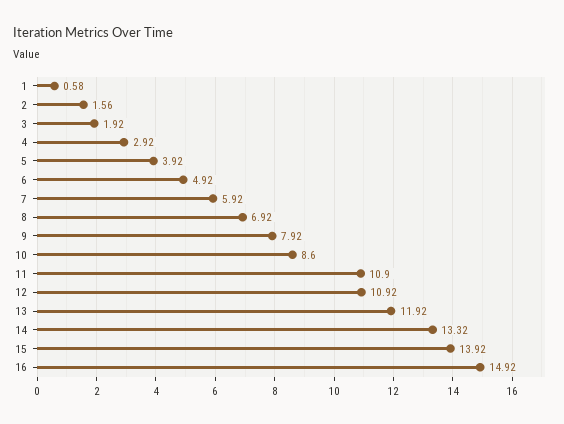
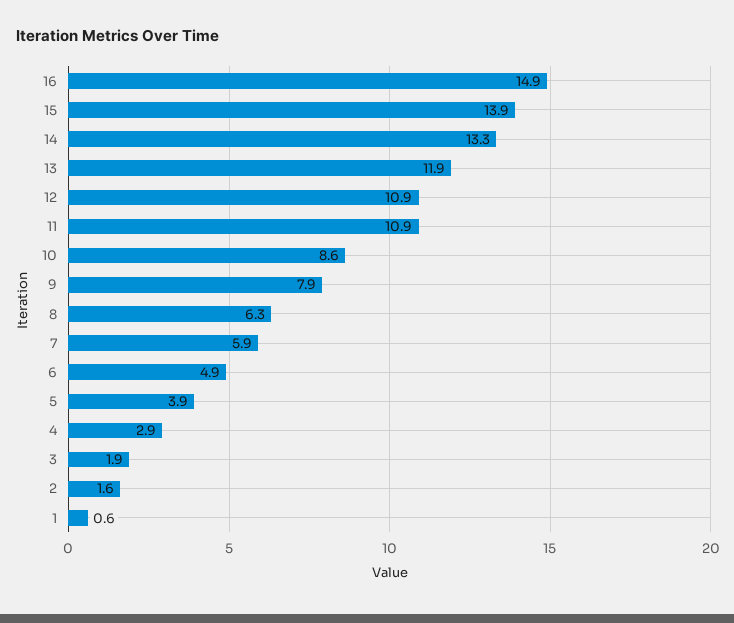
8: 6.92 -> 6.3

